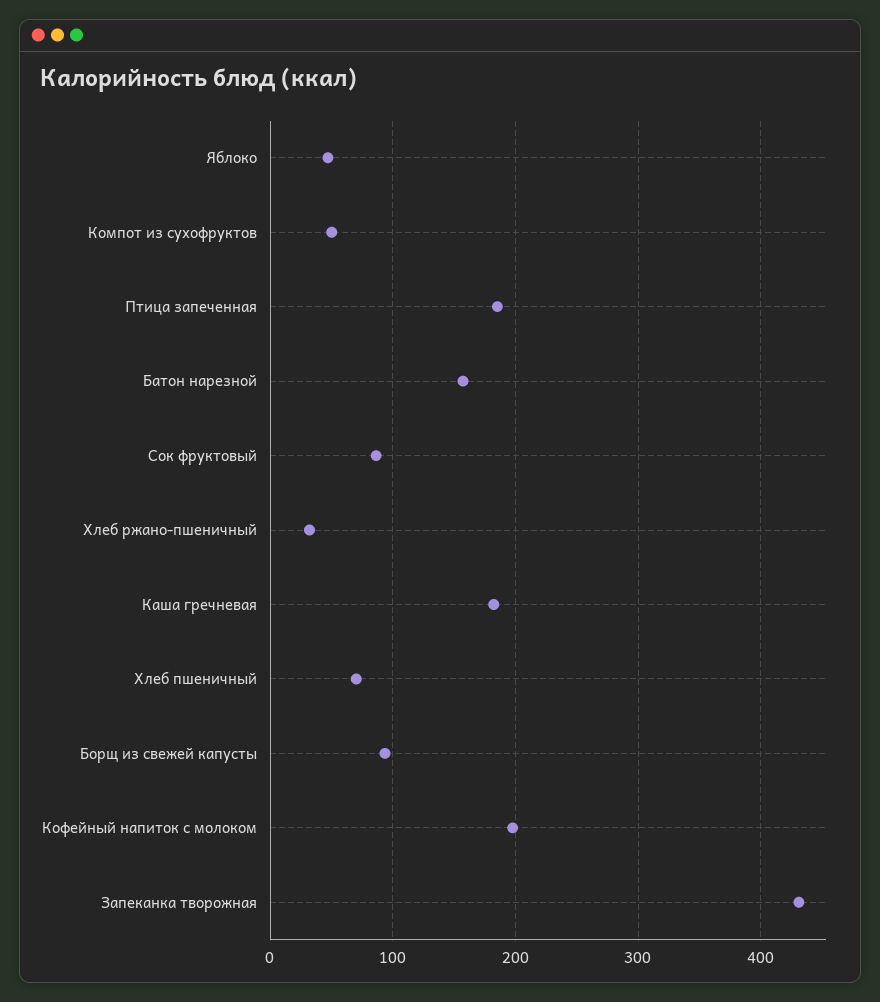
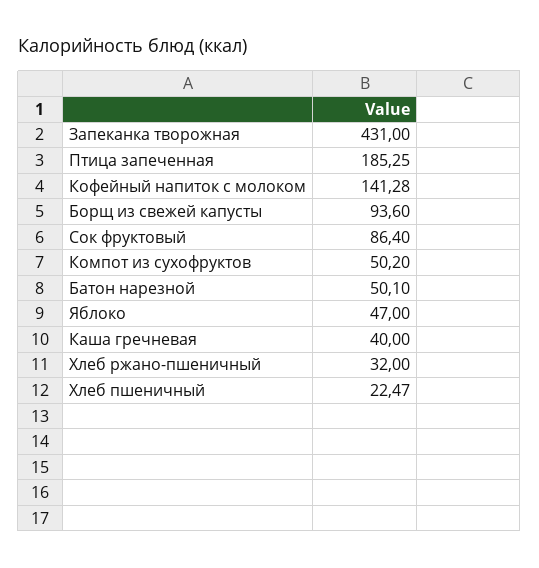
Батон нарезной: 160 -> 50.1
Каша гречневая: 180 -> 40
Хлеб пшеничный: 70 -> 22.47
Кофейный напиток с молоком: 200 -> 141.28

